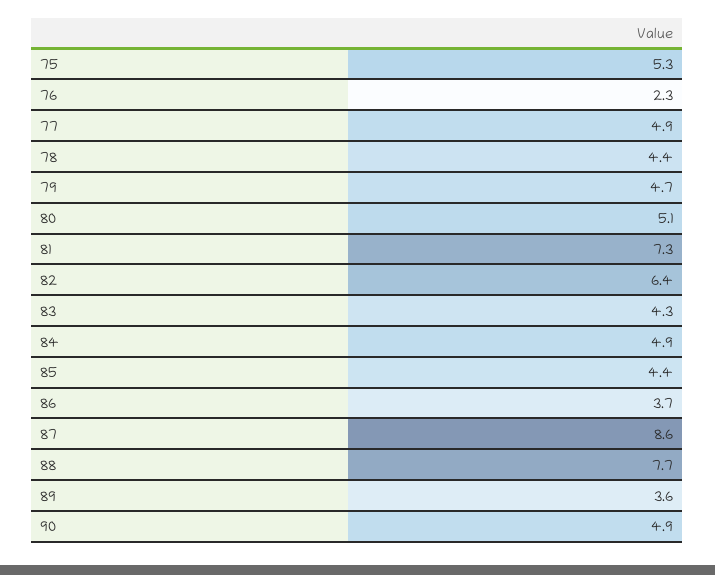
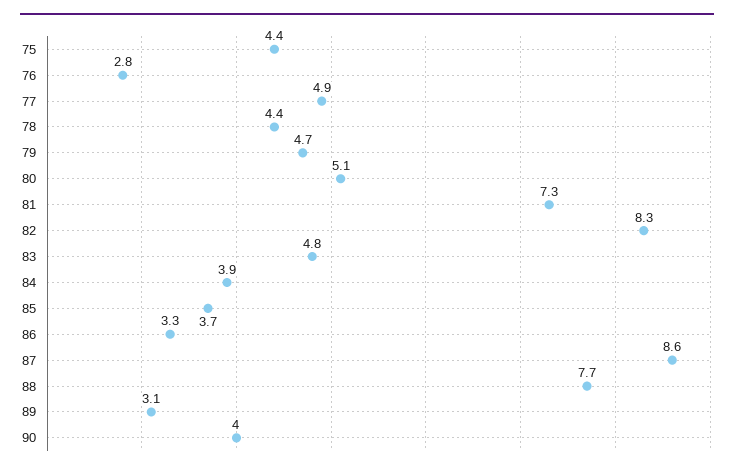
75: 5.3 -> 4.4
76: 2.3 -> 2.8
82: 6.4 -> 8.3
83: 4.3 -> 4.8
84: 4.9 -> 3.9
85: 4.4 -> 3.7
86: 3.7 -> 3.3
89: 3.6 -> 3.1
90: 4.9 -> 4

